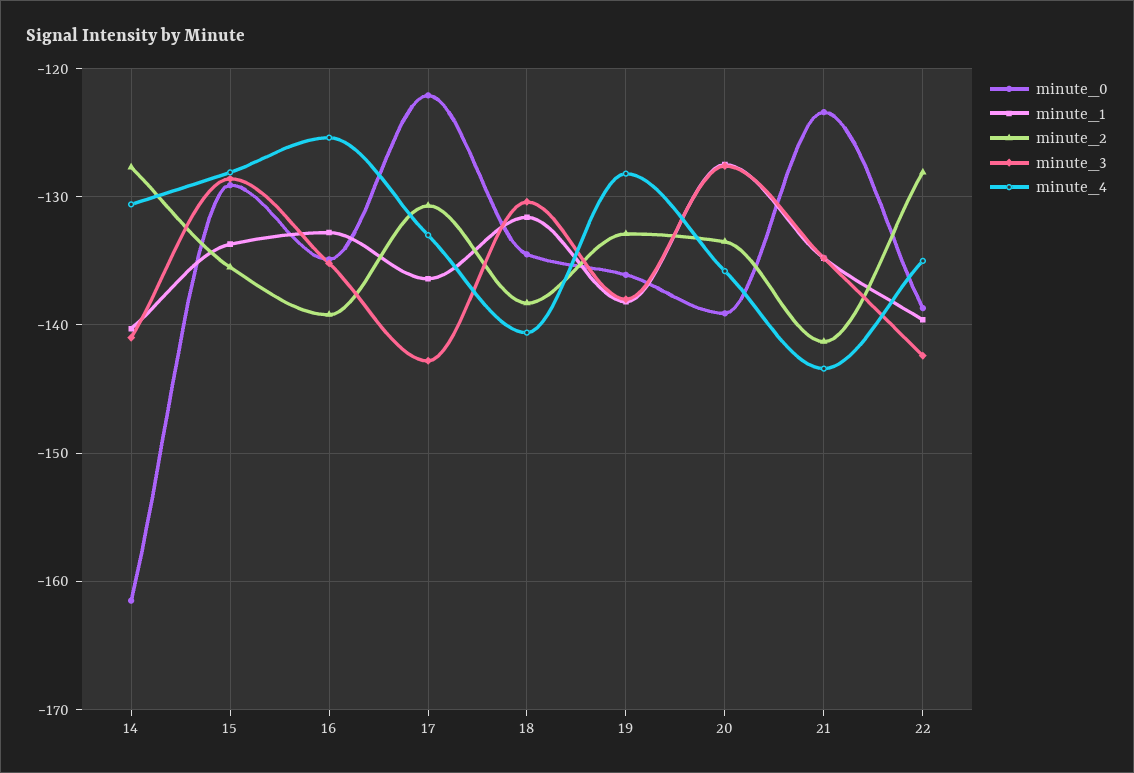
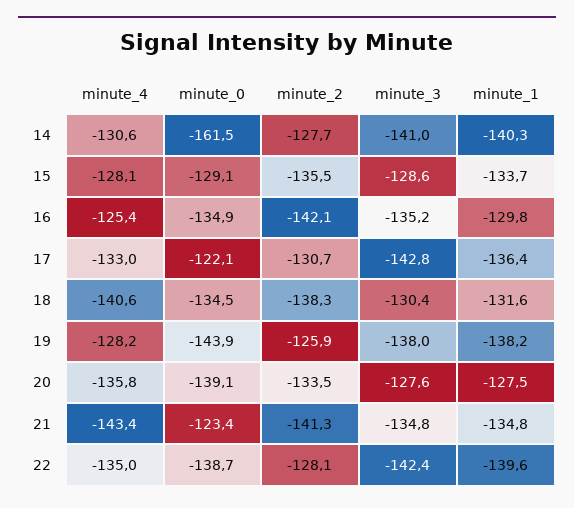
minute_1, 16: -133 -> -129.8
minute_2, 16: -139 -> -142.1
minute_0, 19: -136 -> -143.9
minute_2, 19: -133 -> -125.9

